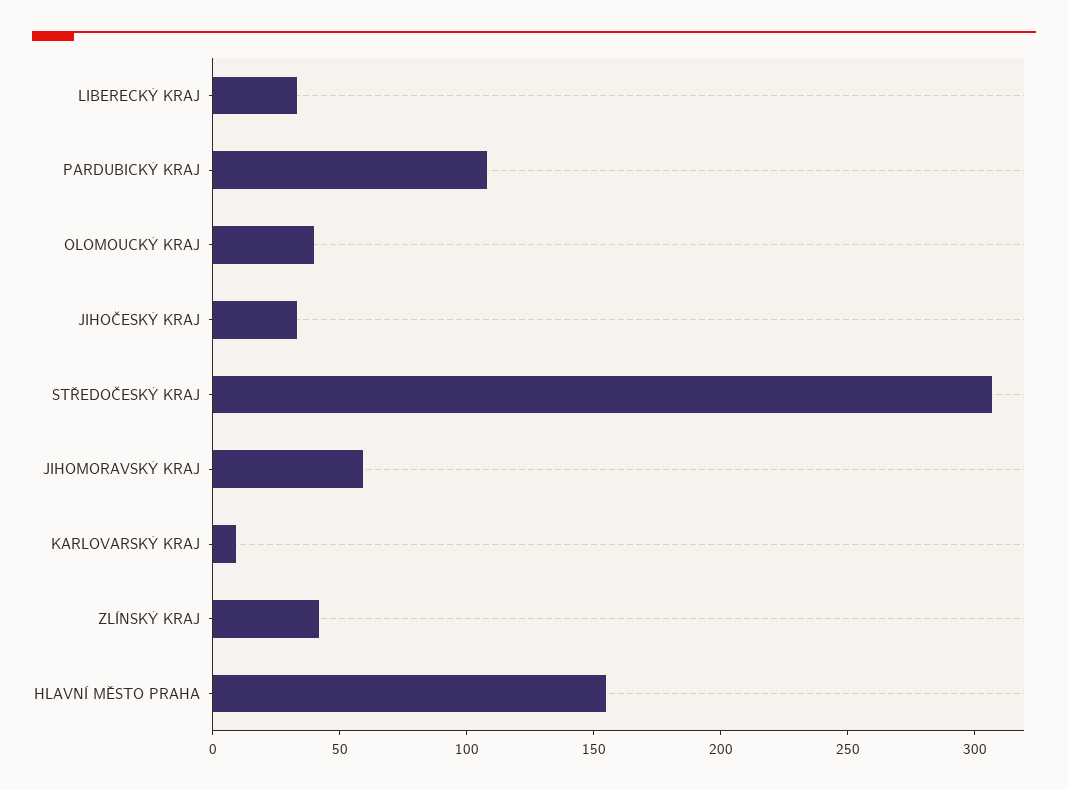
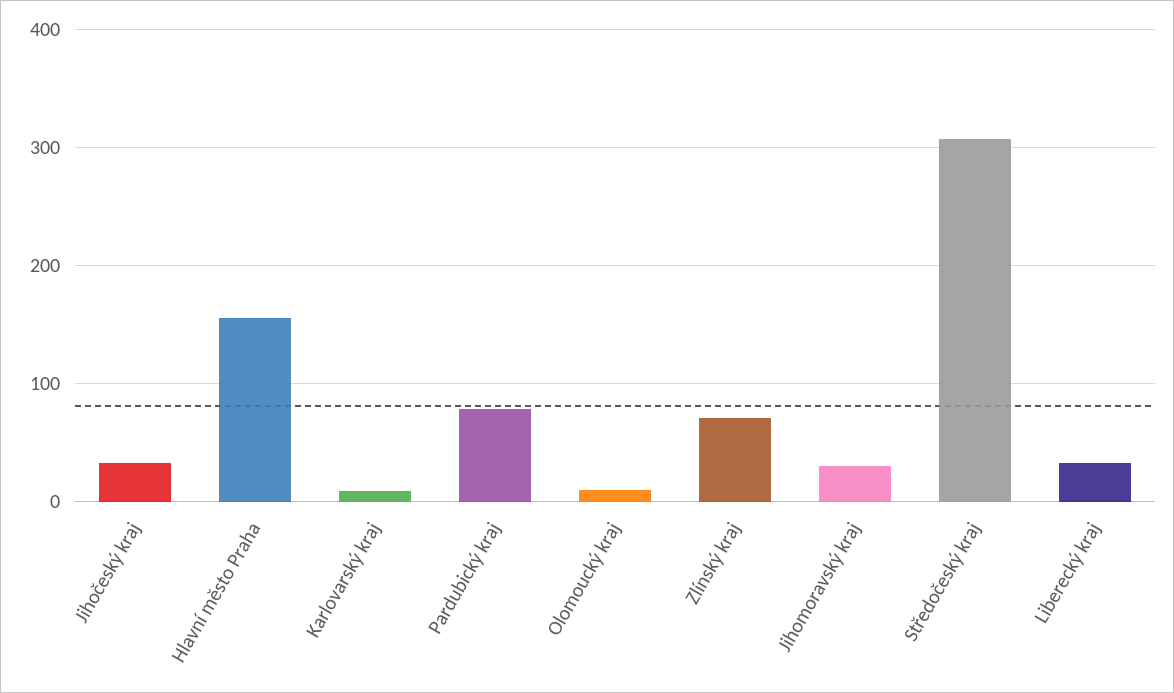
PARDUBICKÝ KRAJ: 110 -> 80
OLOMOUCKÝ KRAJ: 40 -> 10
JIHOMORAVSKÝ KRAJ: 60 -> 30
ZLÍNSKÝ KRAJ: 40 -> 70

